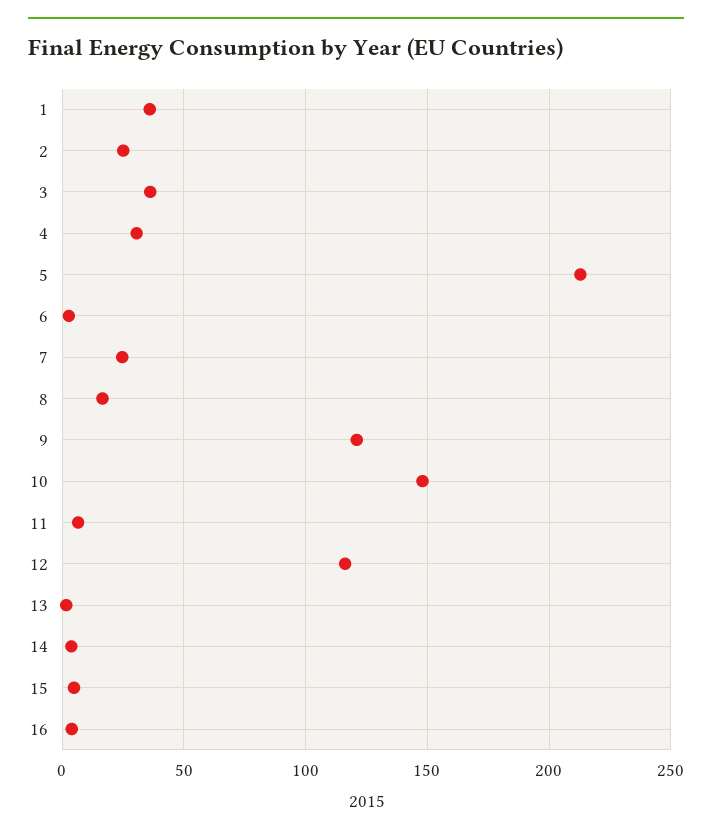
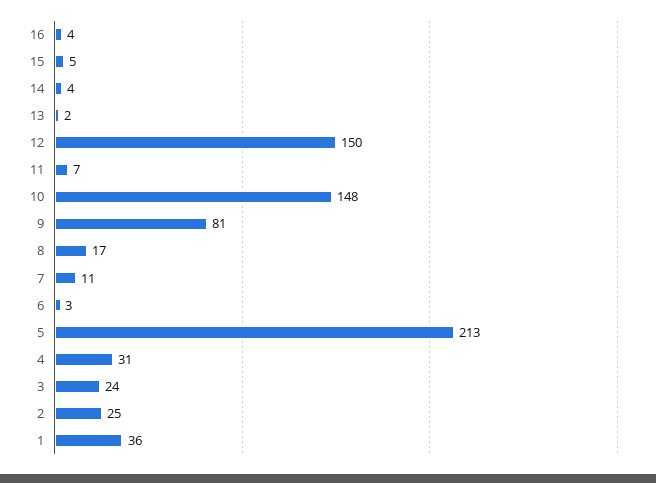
3: 35 -> 24
7: 25 -> 11
9: 120 -> 81
12: 115 -> 150

